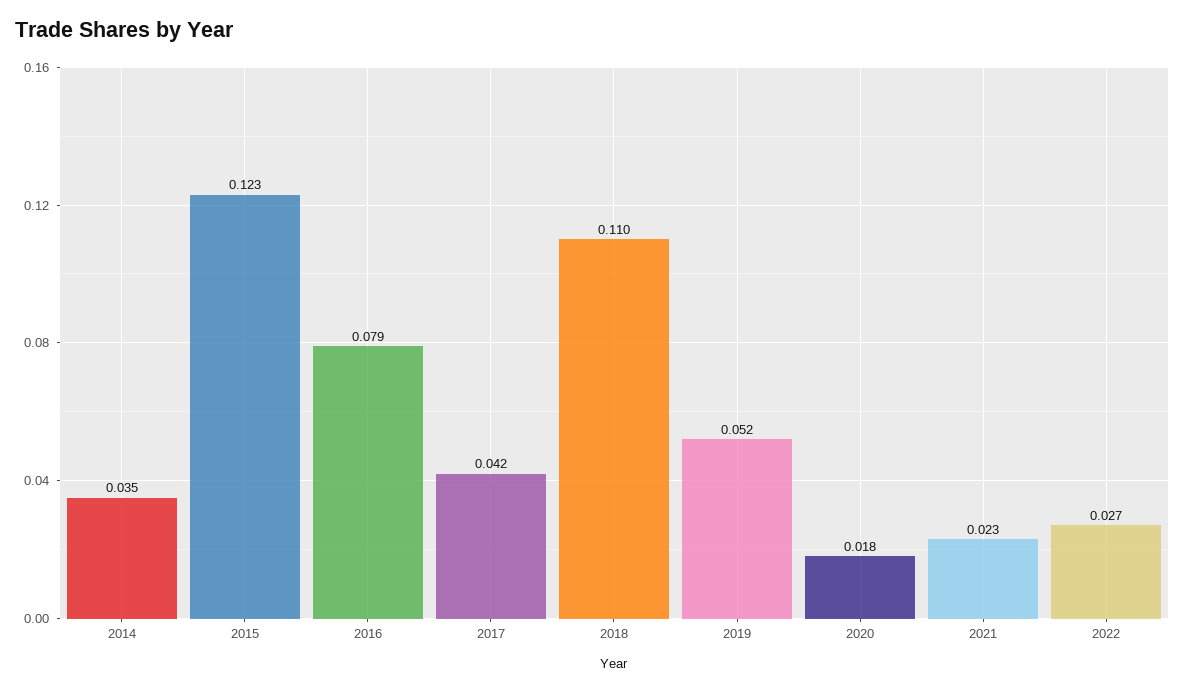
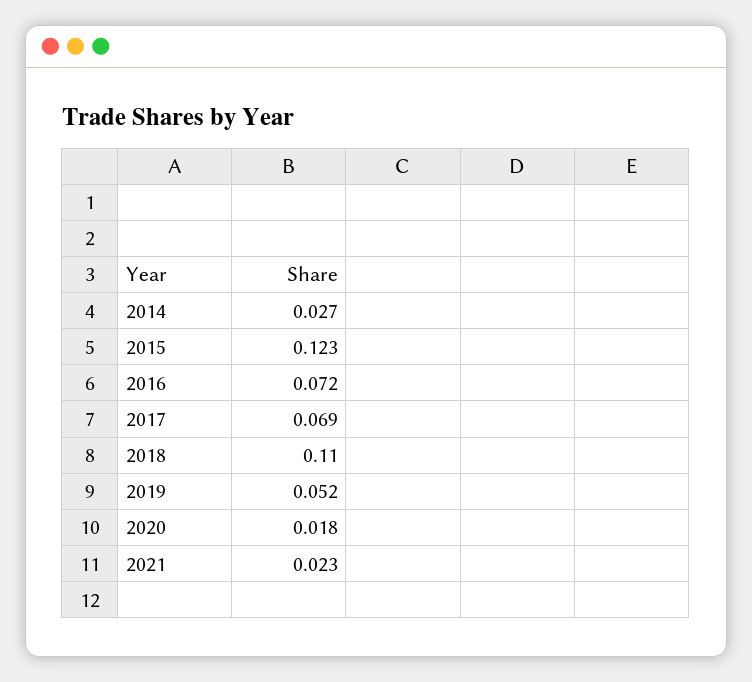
2014: 0.035 -> 0.027
2016: 0.079 -> 0.072
2017: 0.042 -> 0.069
2022: 0.027 -> none

